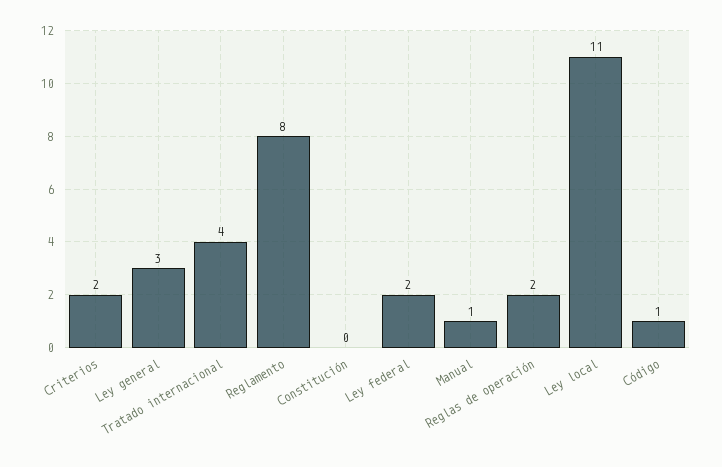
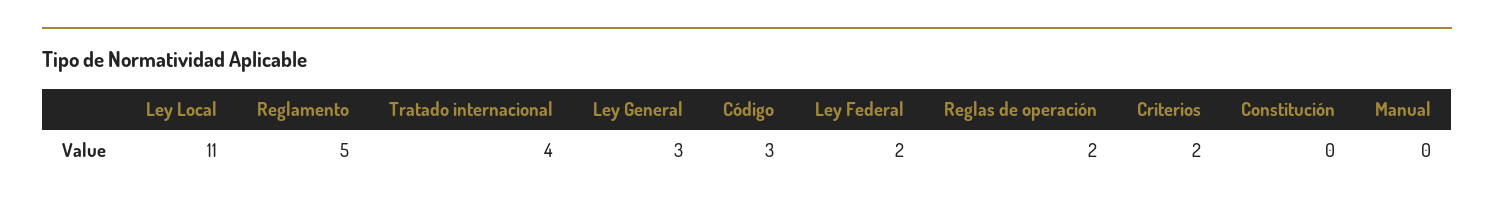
Reglamento: 8 -> 5
Manual: 1 -> 0
Código: 1 -> 3

